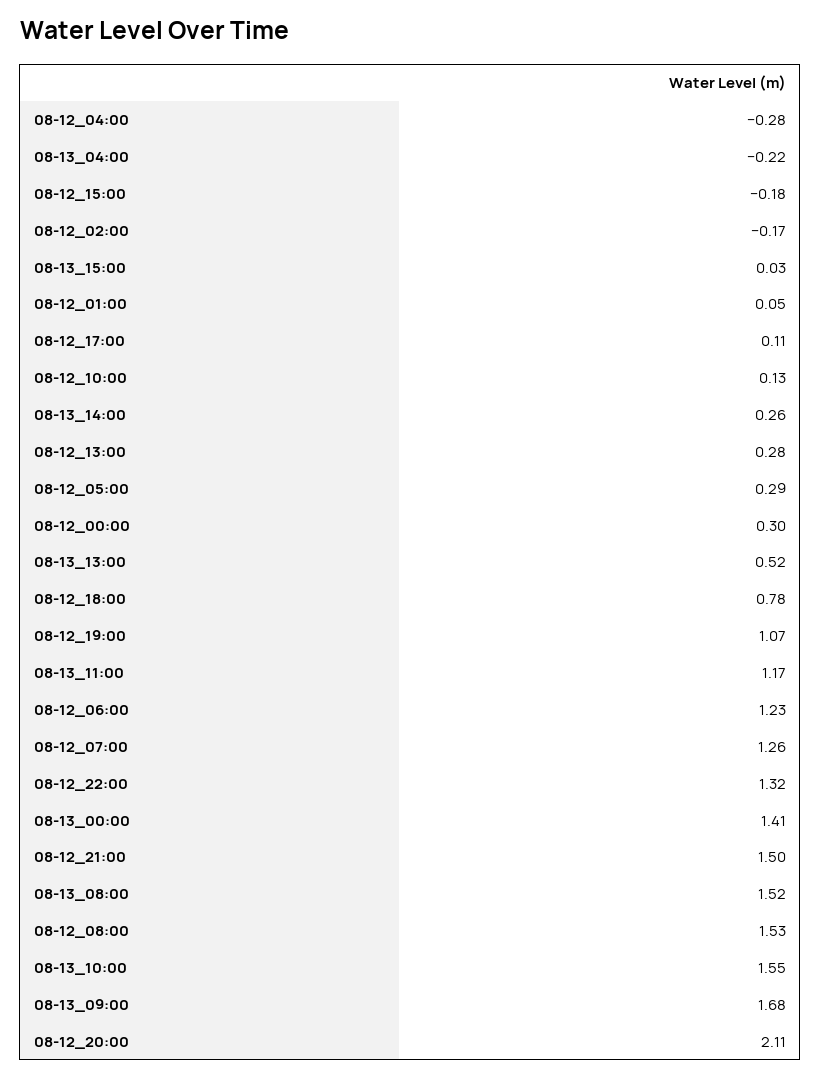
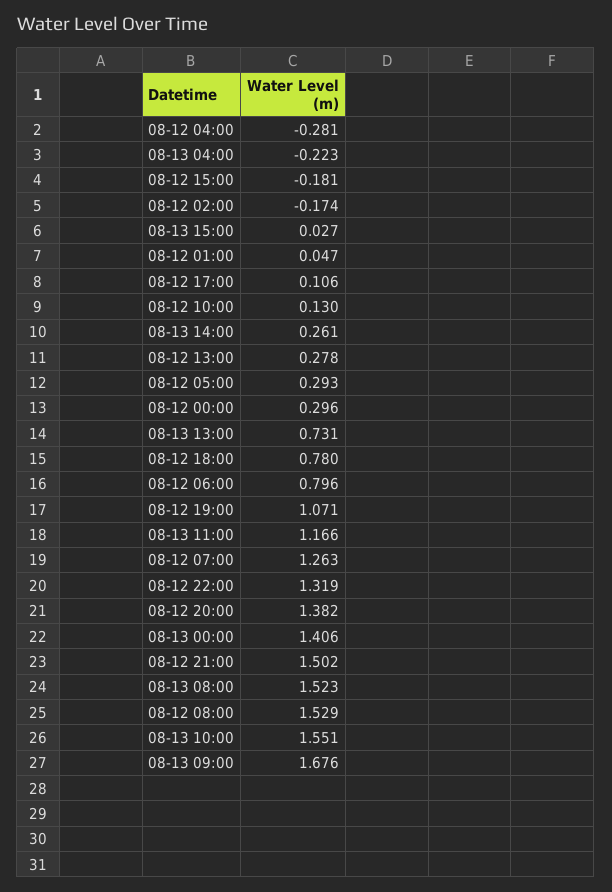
08-13_13:00: 0.52 -> 0.731
08-12_06:00: 1.23 -> 0.796
08-12_20:00: 2.11 -> 1.382

